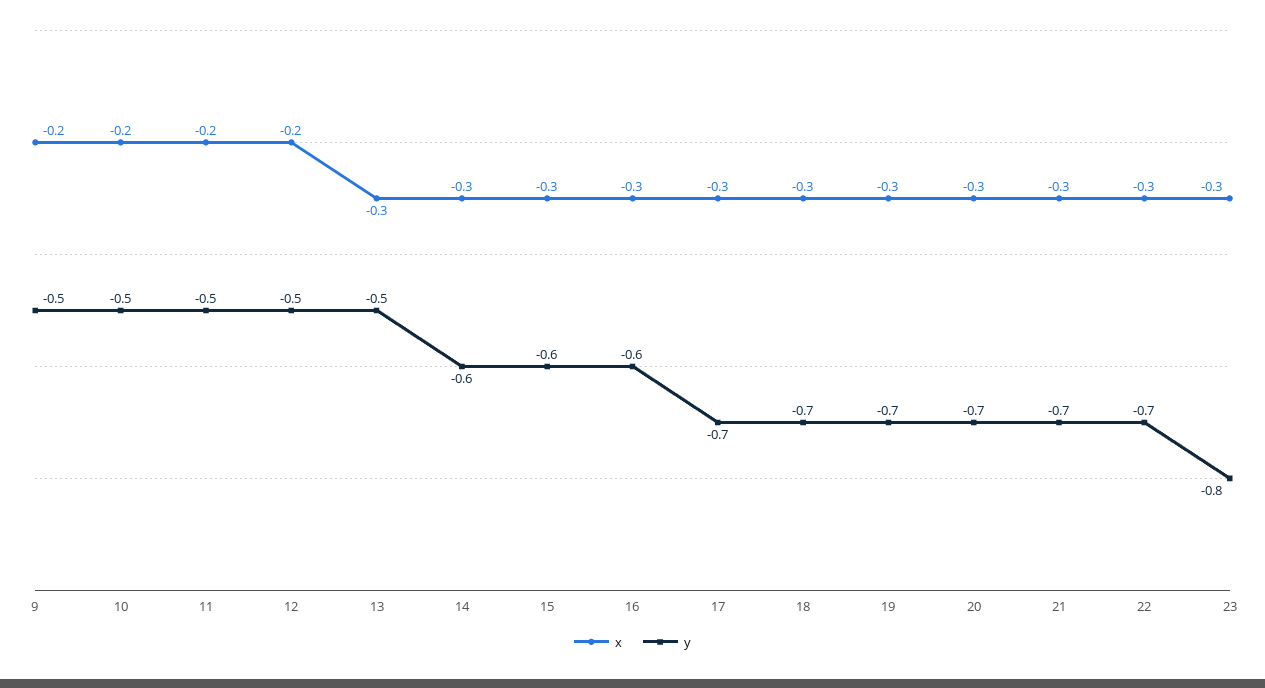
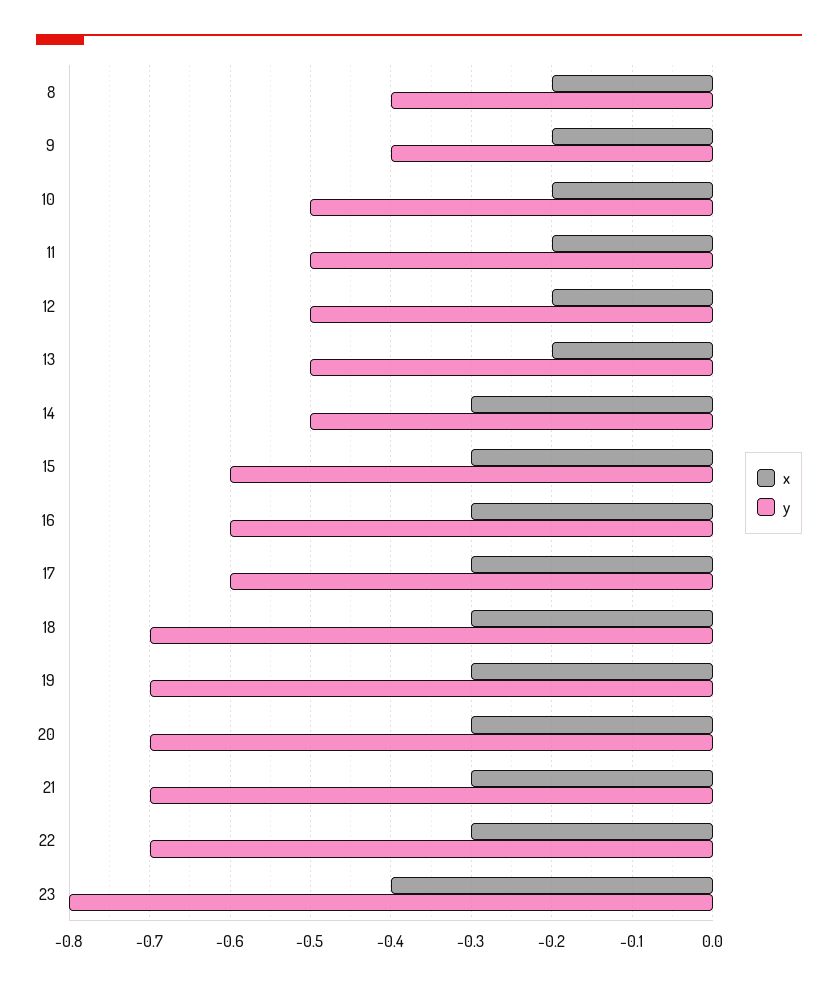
y, 9: -0.5 -> -0.4
x, 13: -0.3 -> -0.2
y, 14: -0.6 -> -0.5
y, 17: -0.7 -> -0.6
x, 23: -0.3 -> -0.4
x, 8: none -> -0.2
y, 8: none -> -0.4

